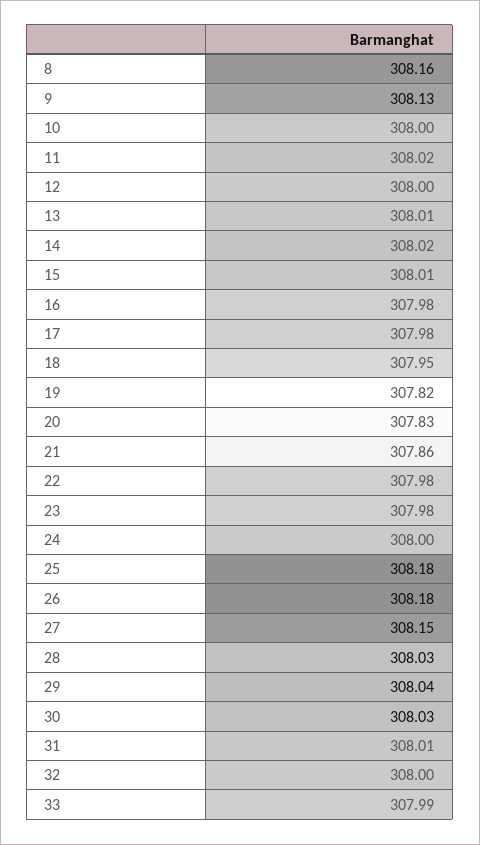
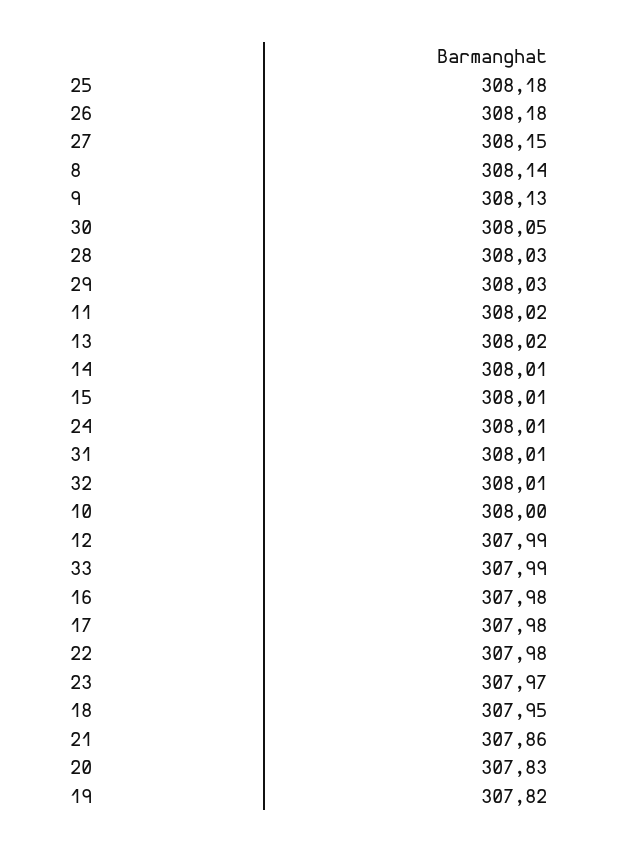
8: 308.16 -> 308.14
12: 308 -> 307.99
13: 308.01 -> 308.02
14: 308.02 -> 308.01
23: 307.98 -> 307.97
24: 308 -> 308.01
29: 308.04 -> 308.03
30: 308.03 -> 308.05
32: 308 -> 308.01

